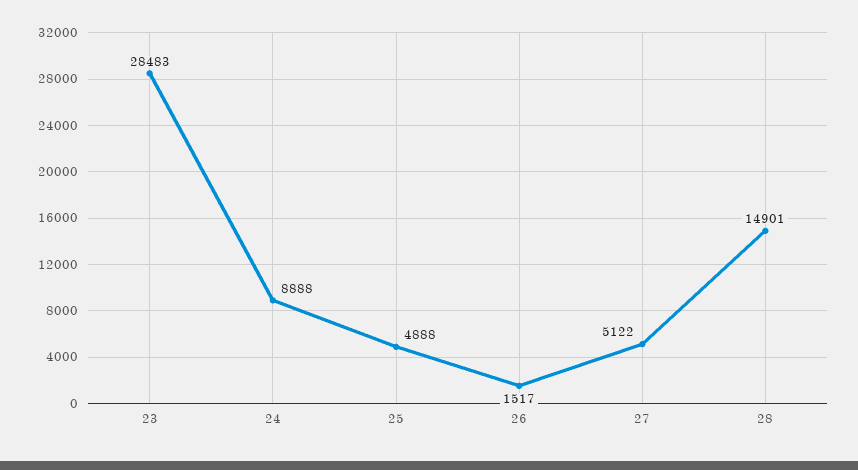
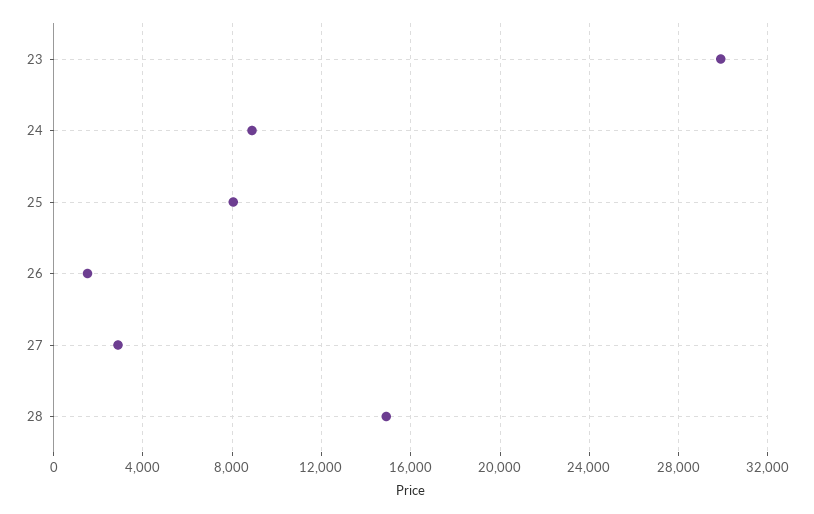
23: 28483 -> 30000
25: 4888 -> 8000
27: 5122 -> 3000

